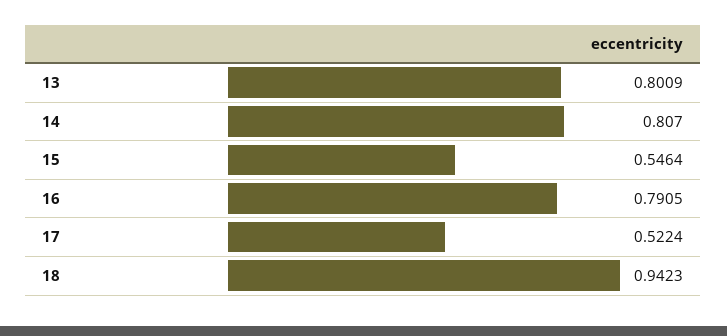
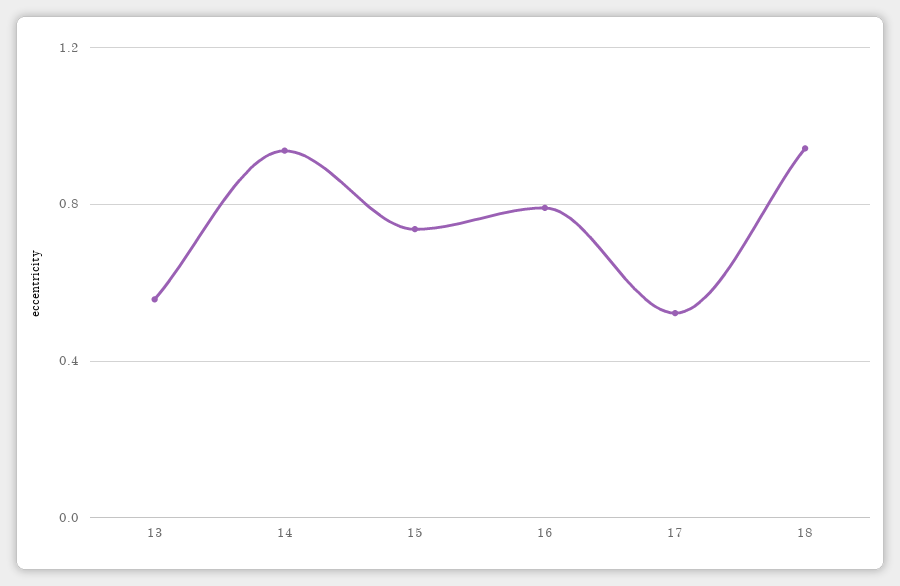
13: 0.8009 -> 0.55
14: 0.807 -> 0.95
15: 0.5464 -> 0.75

